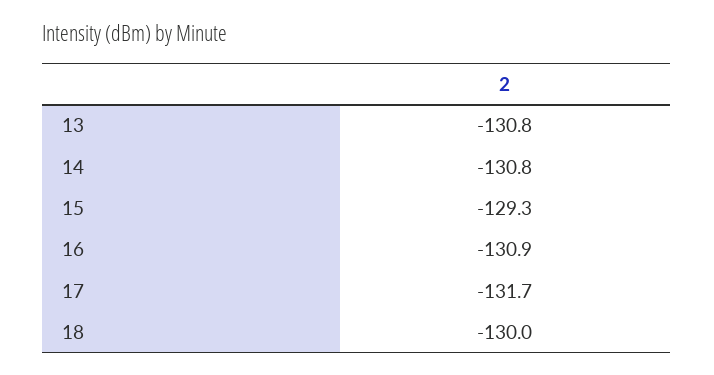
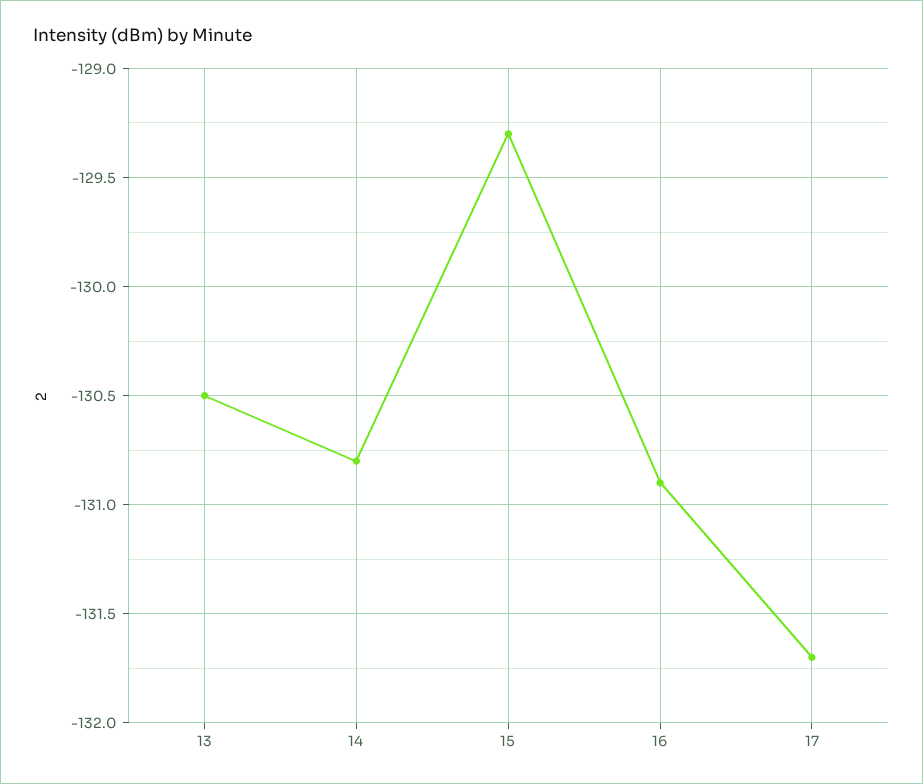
13: -130.8 -> -130.5
18: -130 -> none

